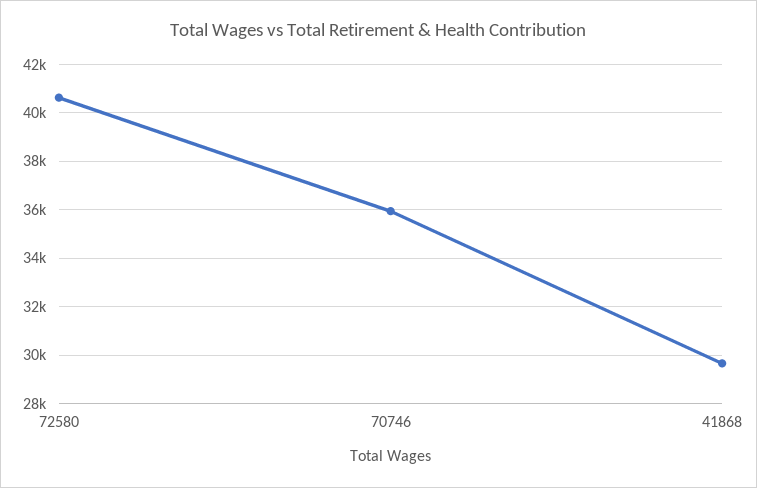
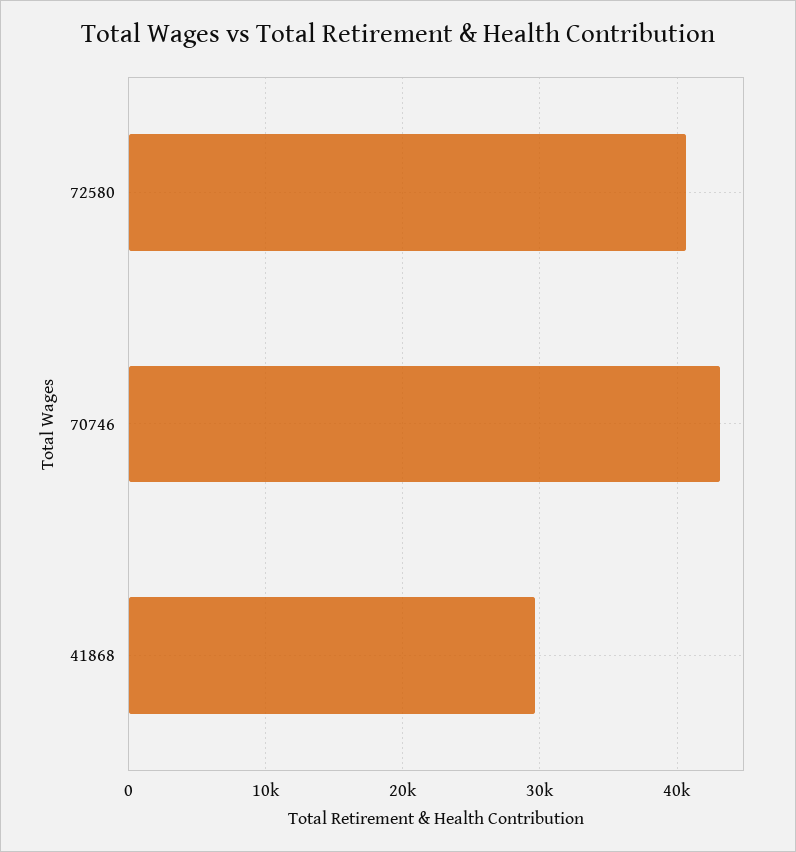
70746: 36000 -> 43000

